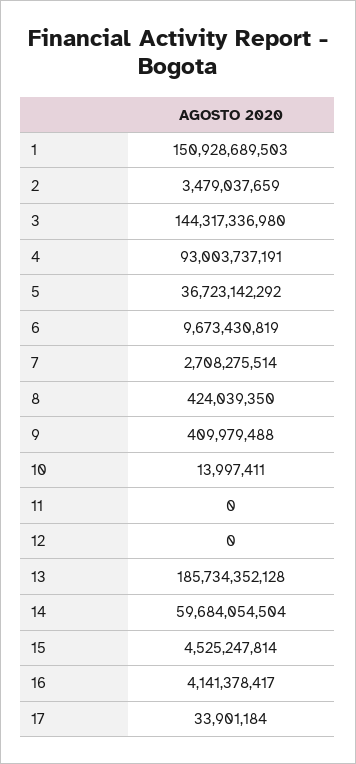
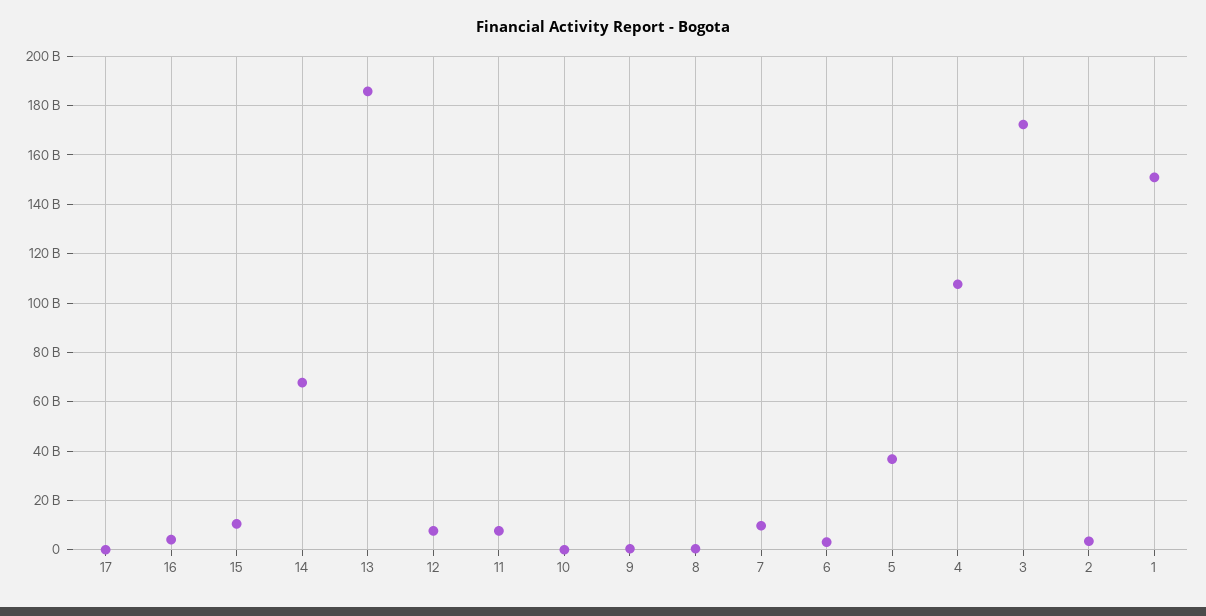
3: 144317336980 -> 172500000000
4: 93003737191 -> 107500000000
6: 9673430819 -> 2500000000
7: 2708275514 -> 10000000000
11: 0 -> 7500000000
12: 0 -> 7500000000
14: 59684054504 -> 67500000000
15: 4525247814 -> 10000000000

